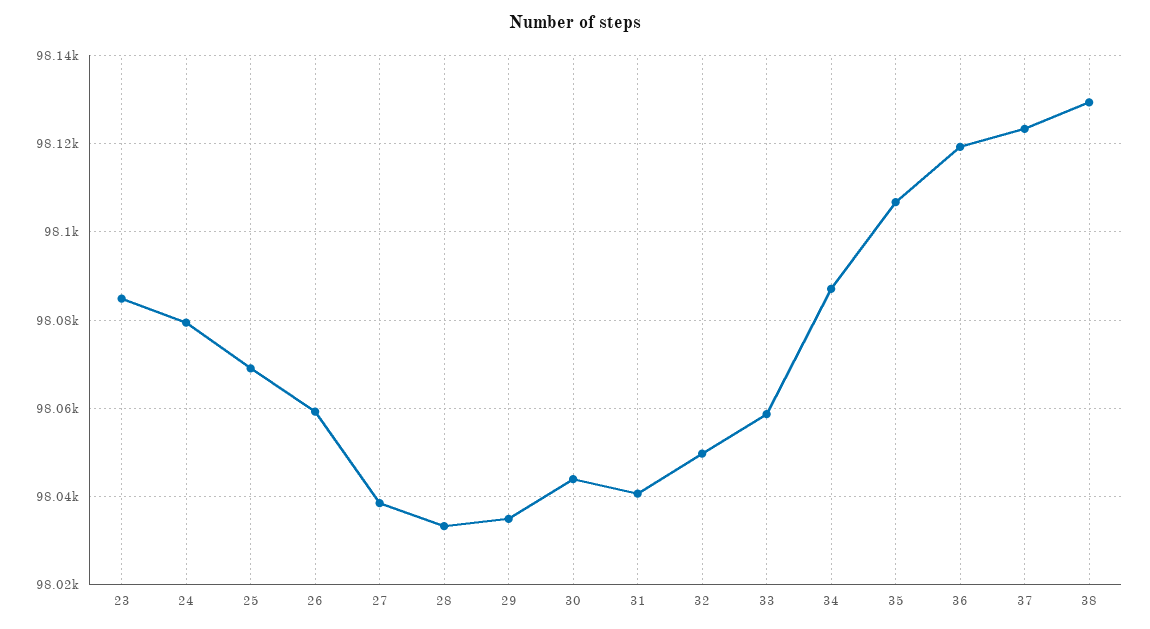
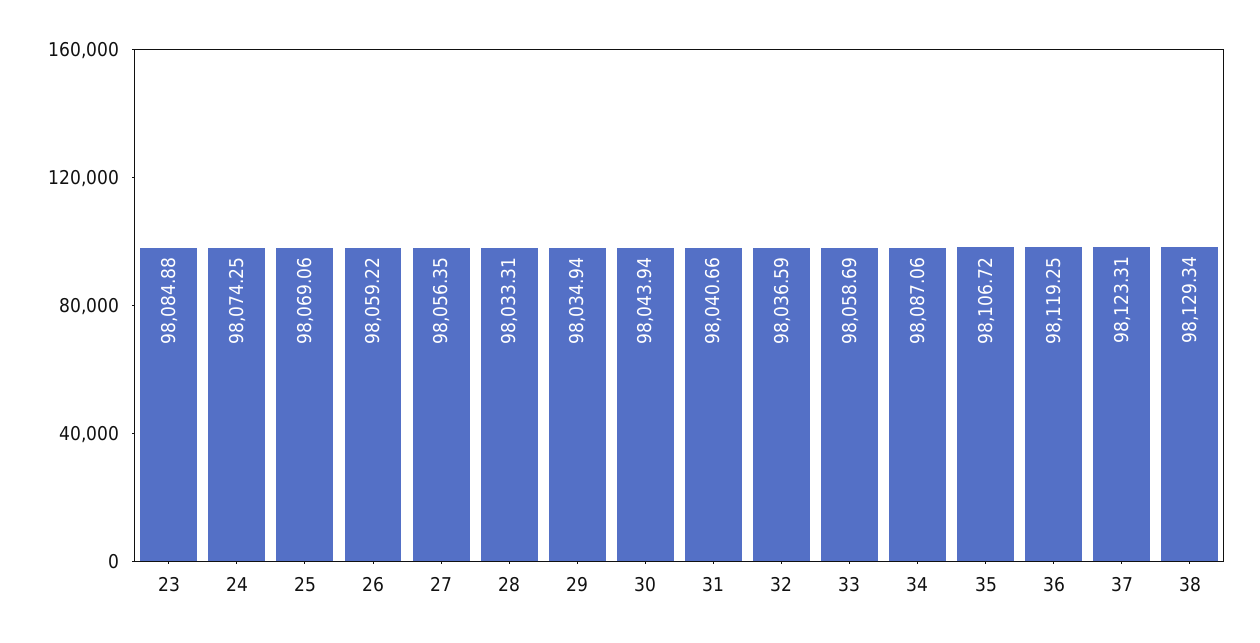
24: 98080 -> 98074.25
27: 98038 -> 98056.35
32: 98050 -> 98036.59

